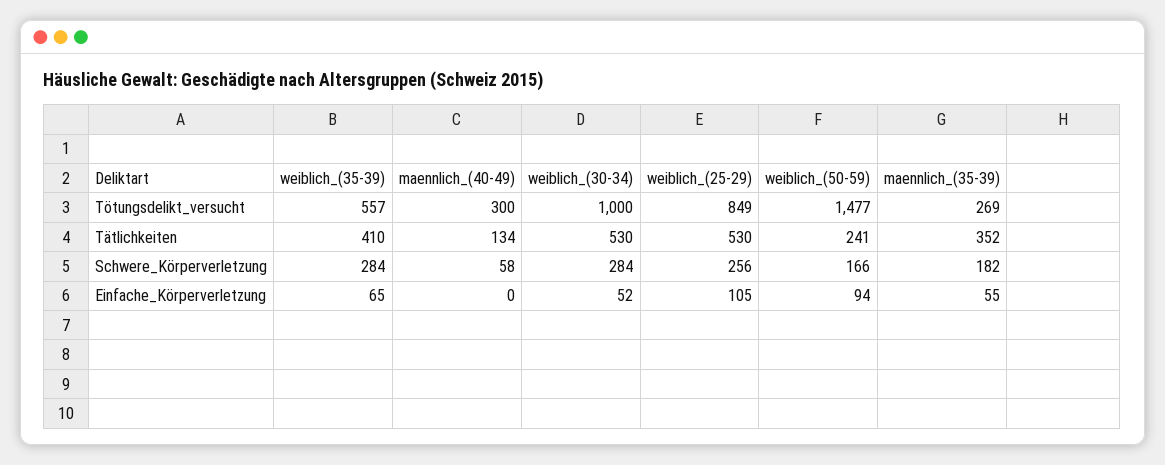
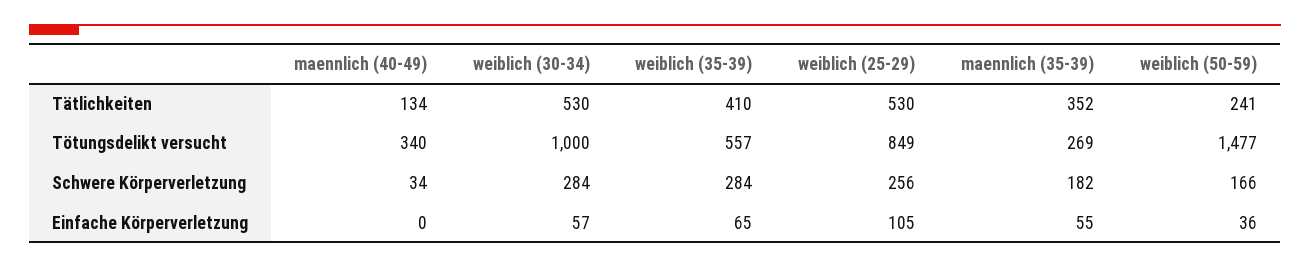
maennlich_(40-49), Tötungsdelikt_versucht: 300 -> 340
maennlich_(40-49), Schwere_Körperverletzung: 58 -> 34
weiblich_(30-34), Einfache_Körperverletzung: 52 -> 57
weiblich_(50-59), Einfache_Körperverletzung: 94 -> 36

